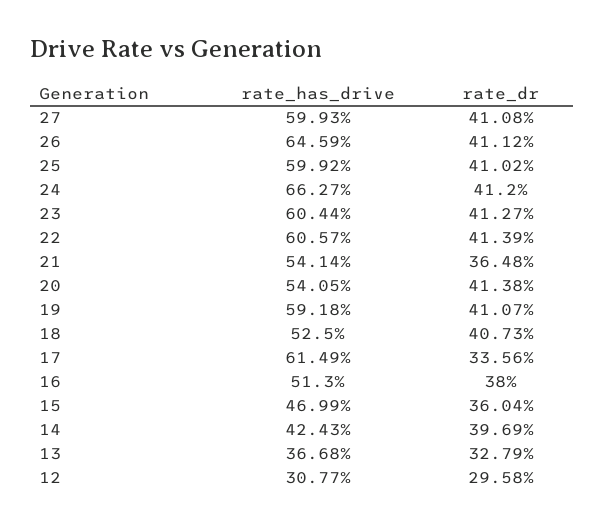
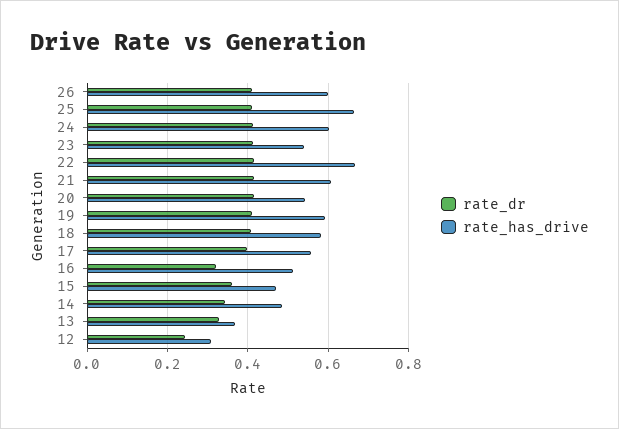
rate_has_drive, 27: 0.5993 -> none
rate_dr, 27: 0.4108 -> none
rate_has_drive, 26: 0.6459 -> 0.6
rate_has_drive, 25: 0.5992 -> 0.66
rate_has_drive, 24: 0.6627 -> 0.6
rate_has_drive, 23: 0.6044 -> 0.54
rate_has_drive, 22: 0.6057 -> 0.66
rate_has_drive, 21: 0.5414 -> 0.6
rate_dr, 21: 0.3648 -> 0.42
rate_has_drive, 18: 0.525 -> 0.58
rate_has_drive, 17: 0.6149 -> 0.56
rate_dr, 17: 0.3356 -> 0.4
rate_dr, 16: 0.38 -> 0.32
rate_has_drive, 14: 0.4243 -> 0.48
rate_dr, 14: 0.3969 -> 0.34
rate_dr, 12: 0.2958 -> 0.24

